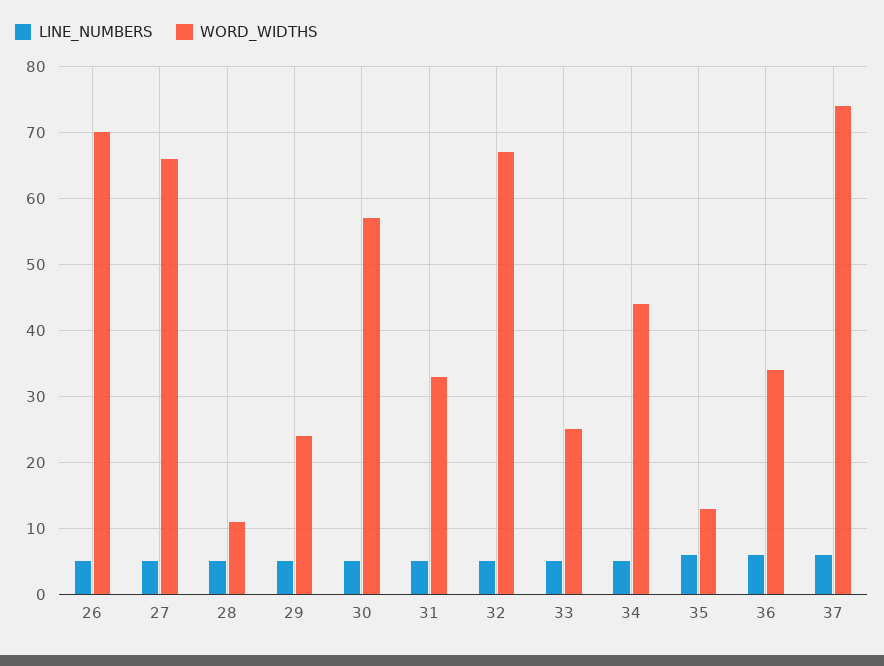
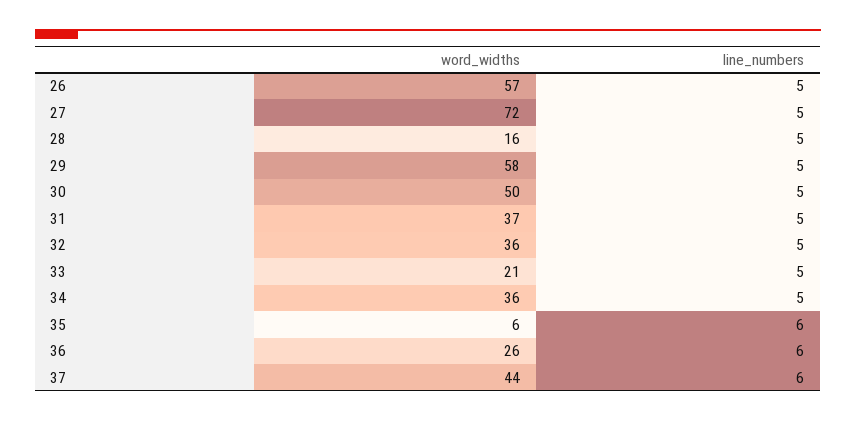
WORD_WIDTHS, 26: 70 -> 57
WORD_WIDTHS, 27: 66 -> 72
WORD_WIDTHS, 28: 11 -> 16
WORD_WIDTHS, 29: 24 -> 58
WORD_WIDTHS, 30: 57 -> 50
WORD_WIDTHS, 31: 33 -> 37
WORD_WIDTHS, 32: 67 -> 36
WORD_WIDTHS, 33: 25 -> 21
WORD_WIDTHS, 34: 44 -> 36
WORD_WIDTHS, 35: 13 -> 6
WORD_WIDTHS, 36: 34 -> 26
WORD_WIDTHS, 37: 74 -> 44

